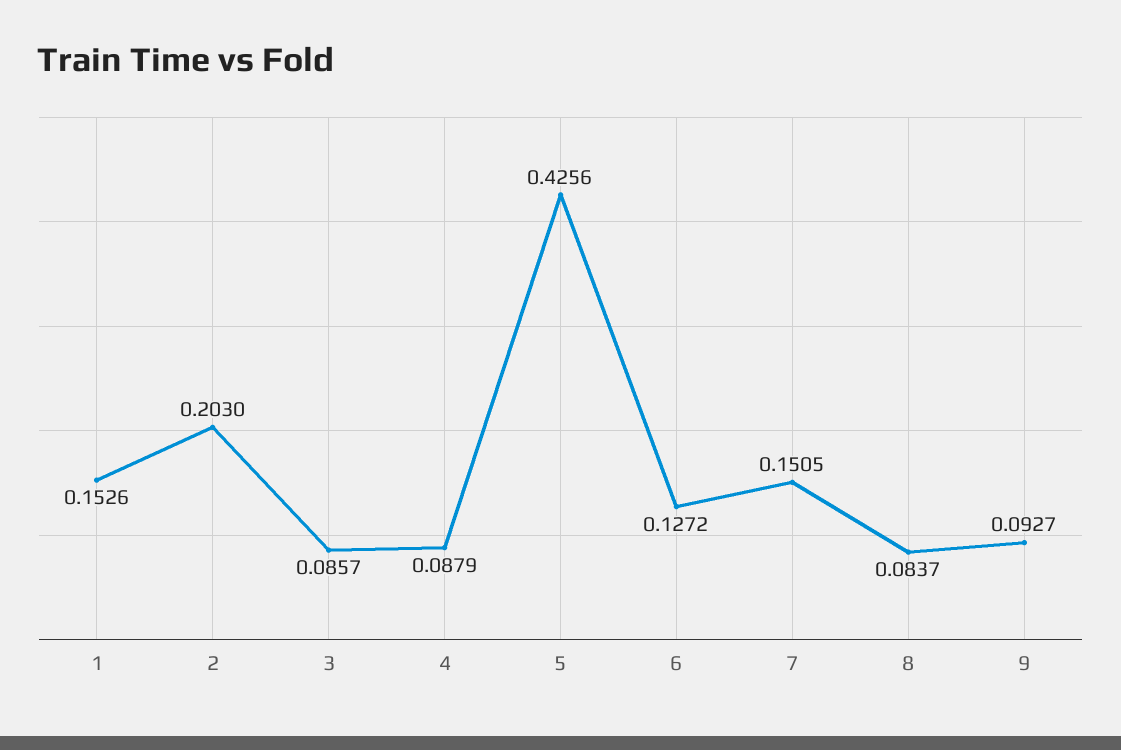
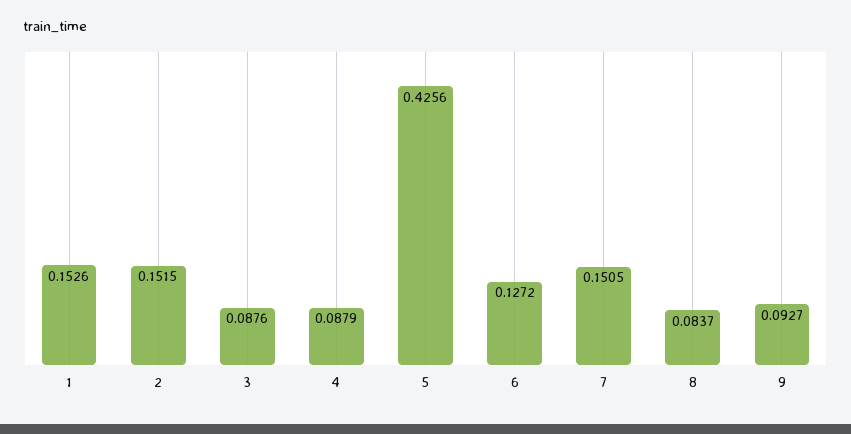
2: 0.203 -> 0.1515
3: 0.0857 -> 0.0876

